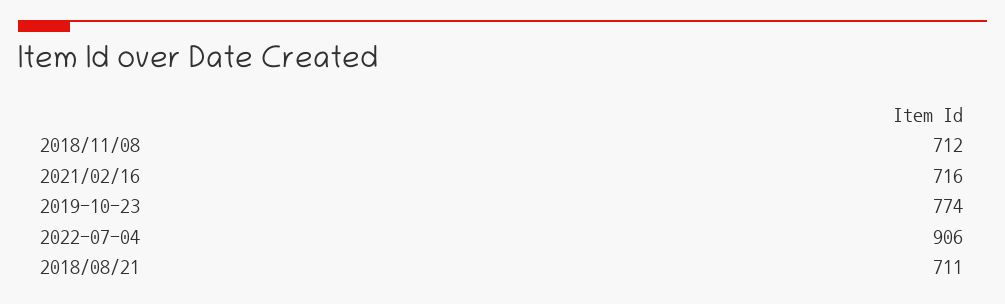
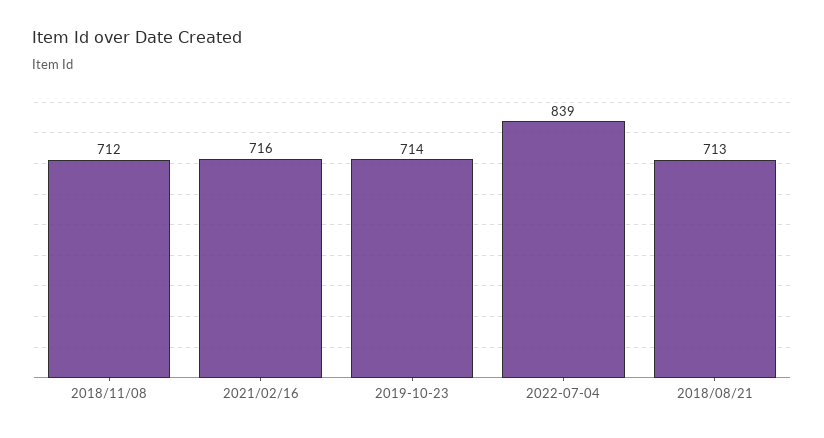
2019-10-23: 774 -> 714
2022-07-04: 906 -> 839
2018/08/21: 711 -> 713

